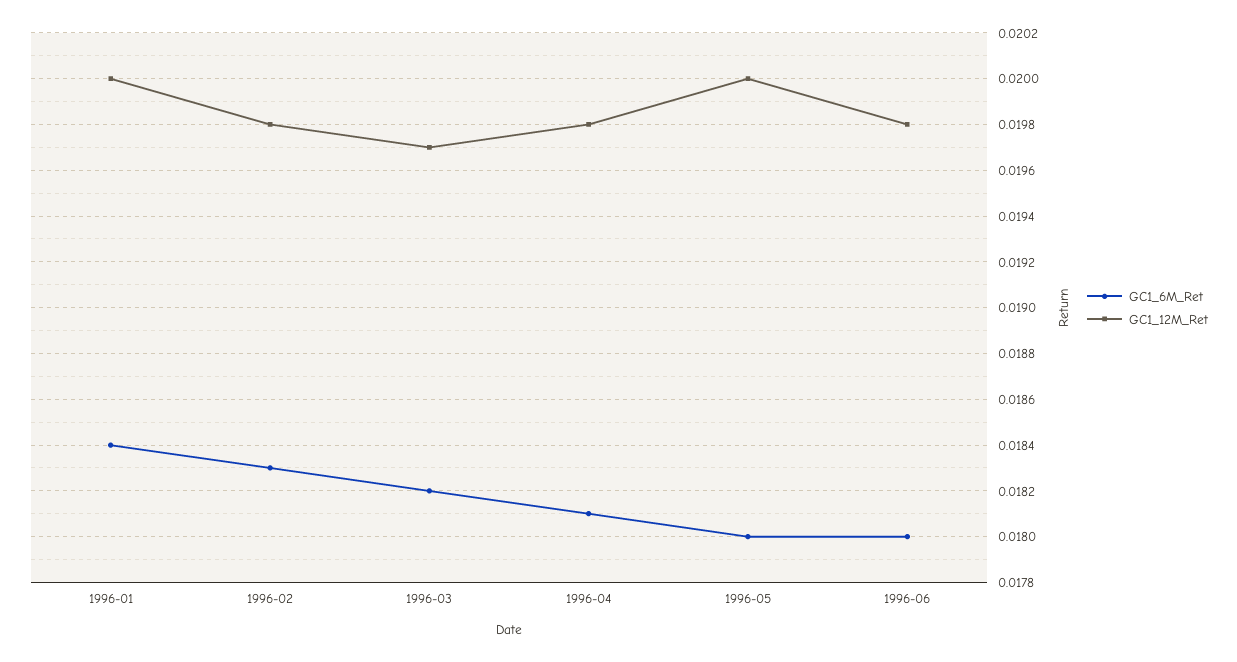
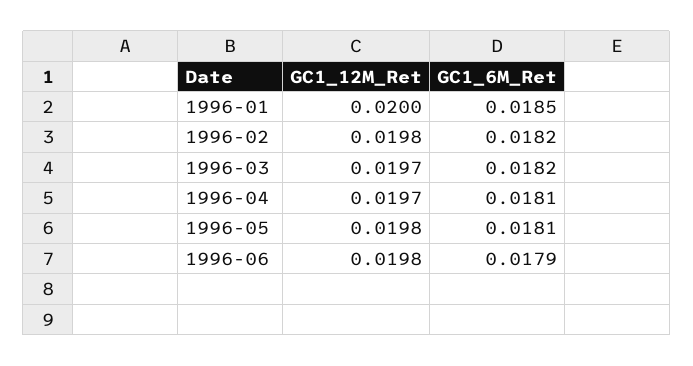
GC1_6M_Ret, 1996-01: 0.0184 -> 0.0185
GC1_6M_Ret, 1996-02: 0.0183 -> 0.0182
GC1_12M_Ret, 1996-04: 0.0198 -> 0.0197
GC1_6M_Ret, 1996-05: 0.018 -> 0.0181
GC1_12M_Ret, 1996-05: 0.02 -> 0.0198
GC1_6M_Ret, 1996-06: 0.018 -> 0.0179

